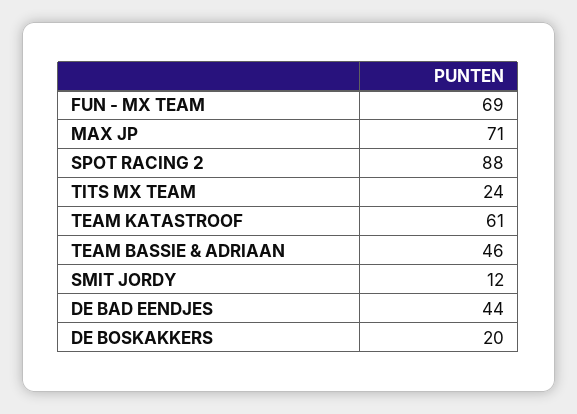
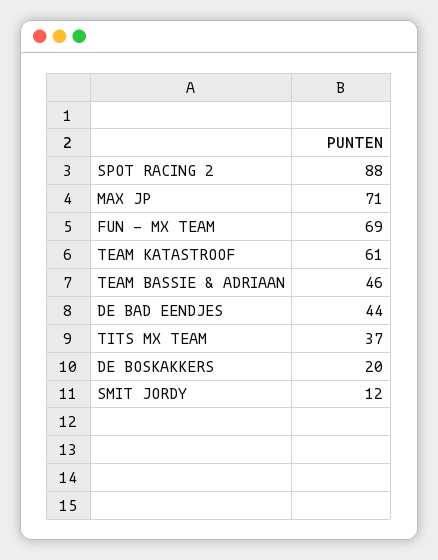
TITS MX TEAM: 24 -> 37

